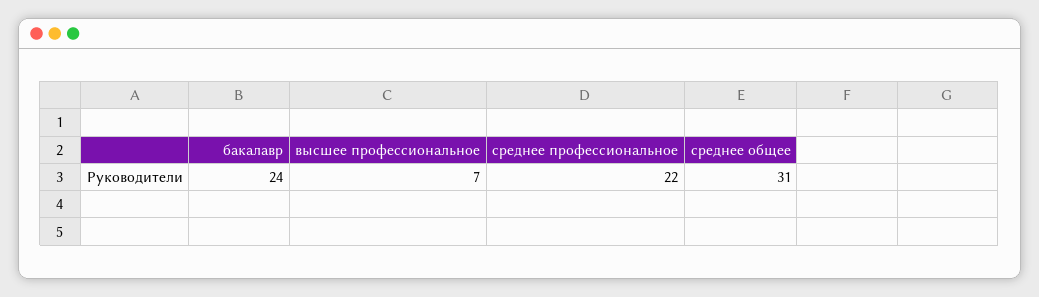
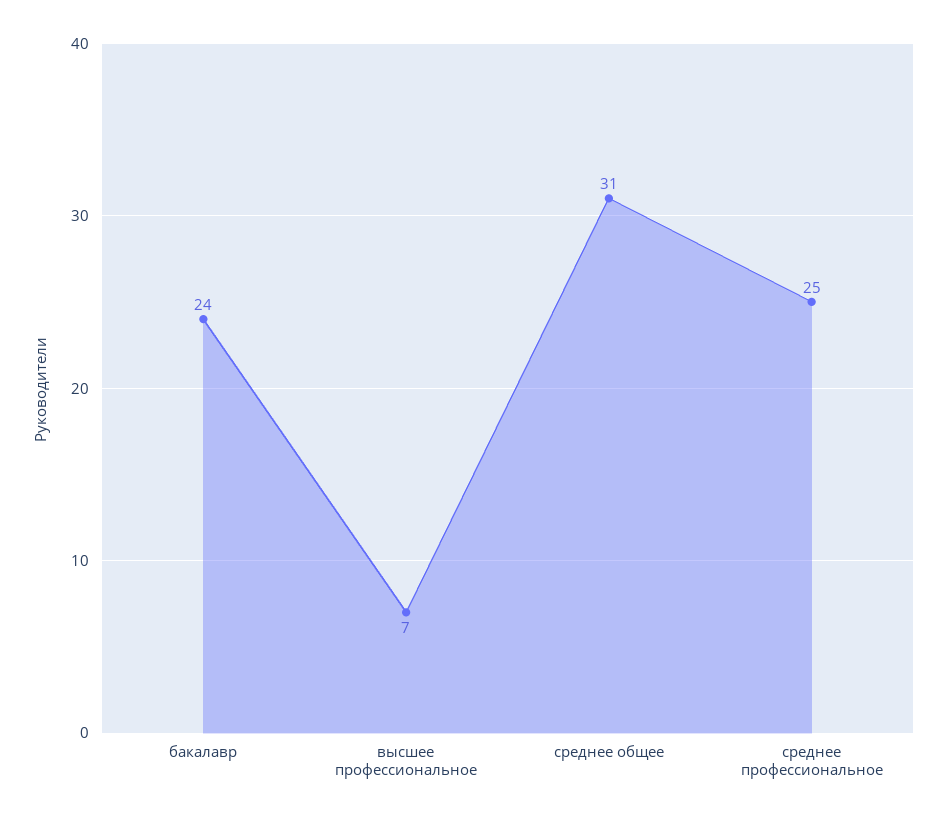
среднее профессиональное: 22 -> 25

